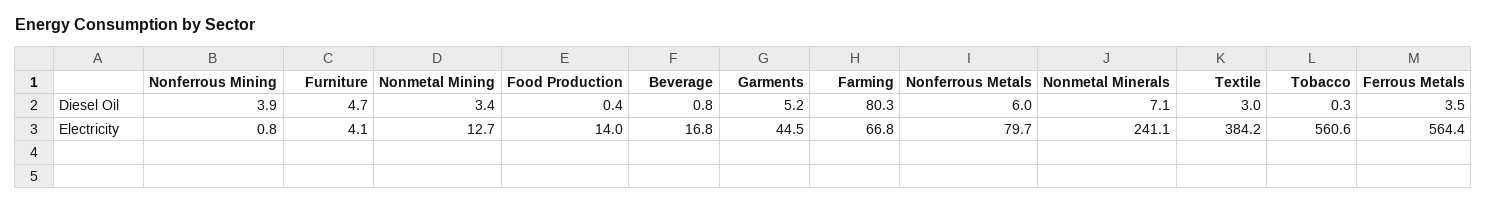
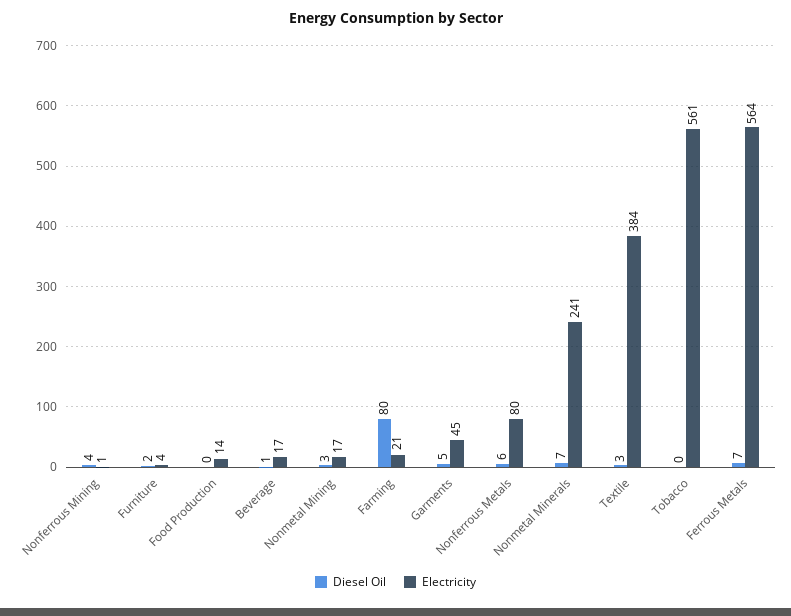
Diesel Oil, Furniture: 4.7 -> 2
Diesel Oil, Ferrous Metals: 3.5 -> 7
Electricity, Nonmetal Mining: 12.7 -> 17
Electricity, Farming: 66.8 -> 21

